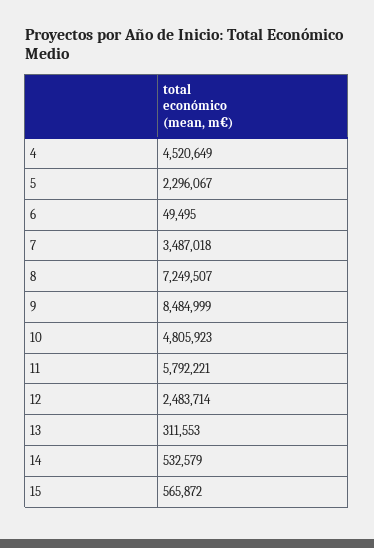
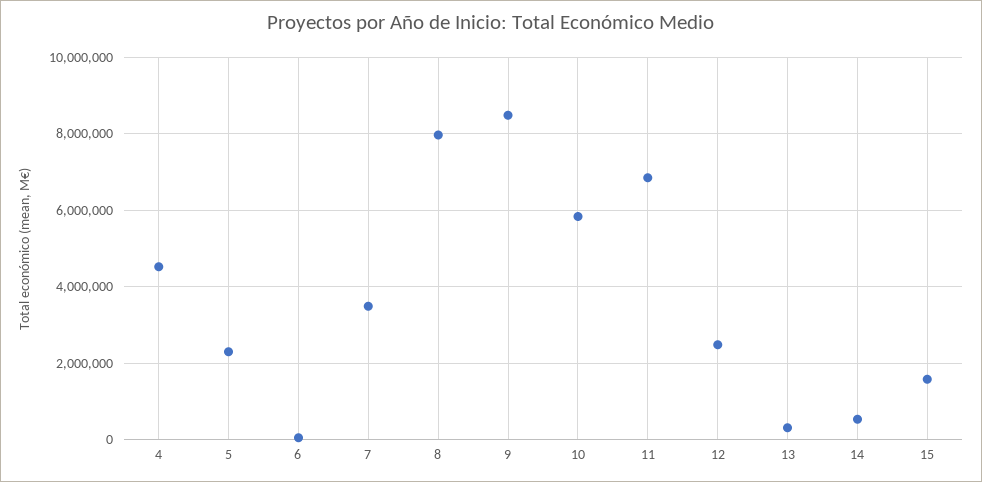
8: 7249507 -> 8000000
10: 4805923 -> 5800000
11: 5792221 -> 6800000
15: 565872 -> 1600000

